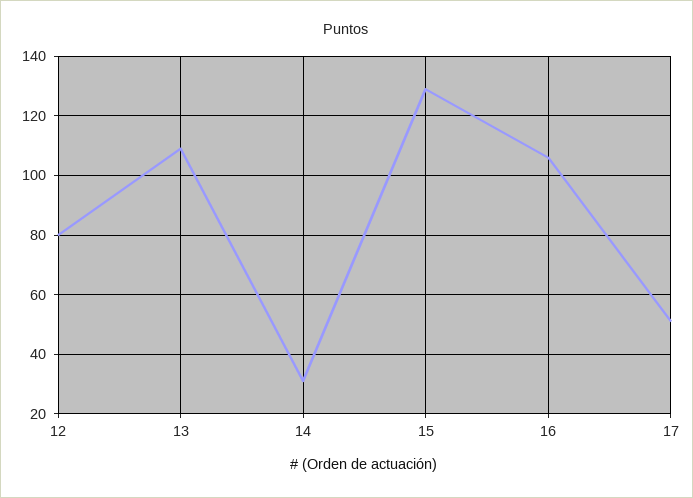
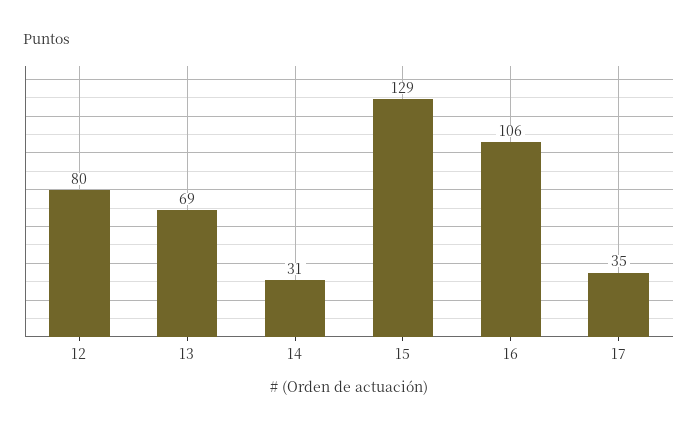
13: 110 -> 69
17: 50 -> 35

